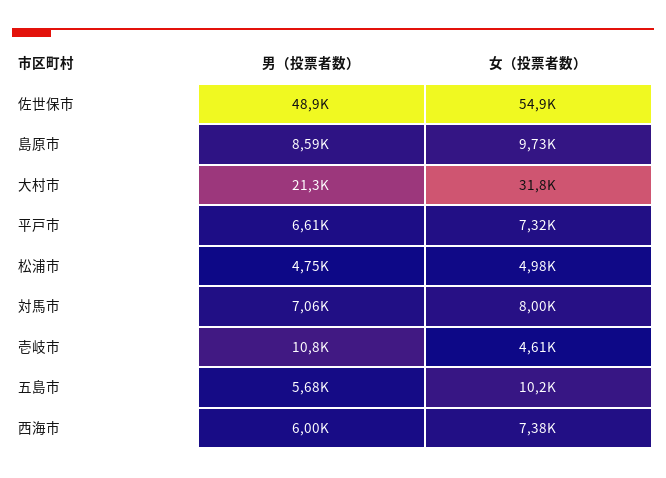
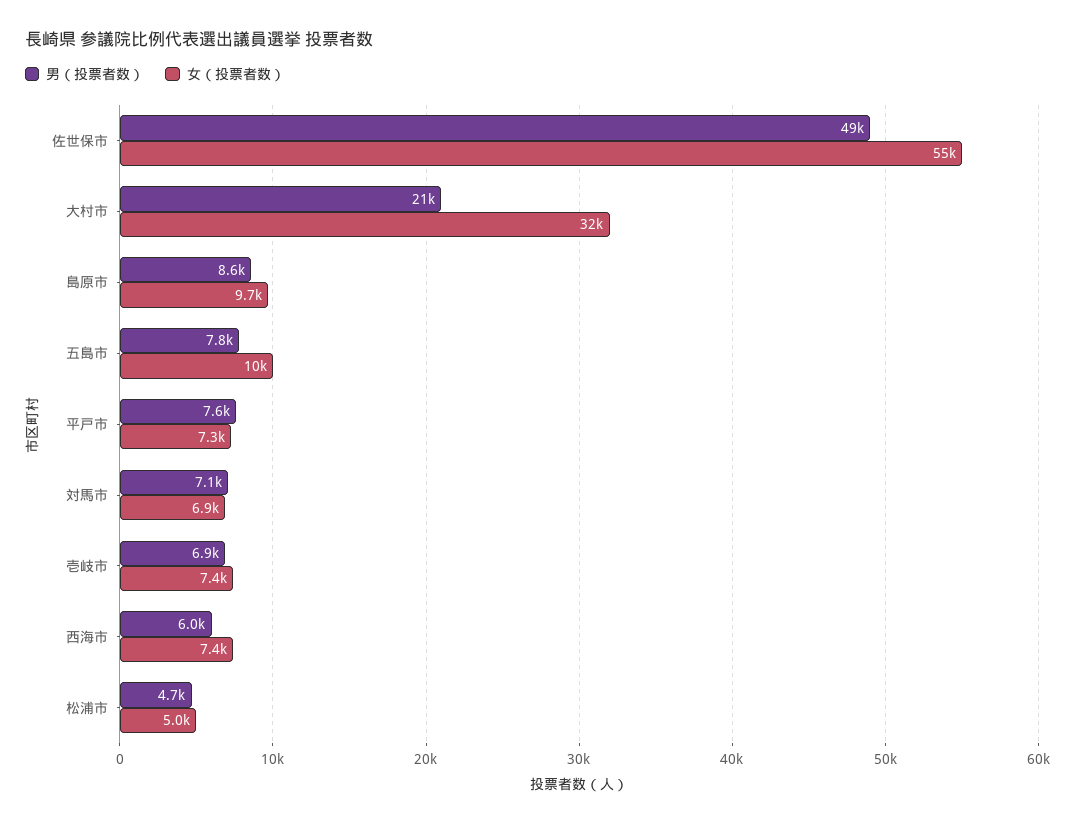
男（投票者数）, 平戸市: 6610 -> 7600
女（投票者数）, 対馬市: 8000 -> 6900
男（投票者数）, 壱岐市: 10800 -> 6900
女（投票者数）, 壱岐市: 4610 -> 7400
男（投票者数）, 五島市: 5680 -> 7800

